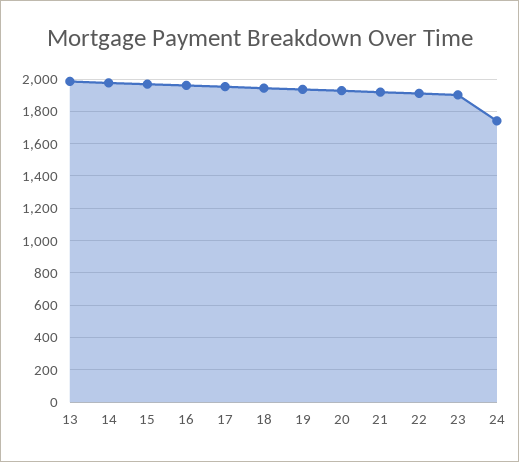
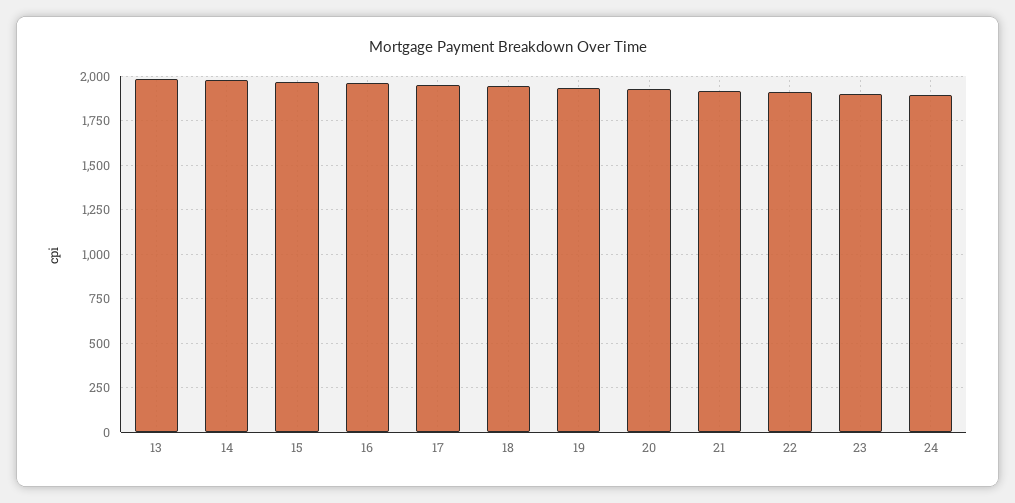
24: 1750 -> 1900

